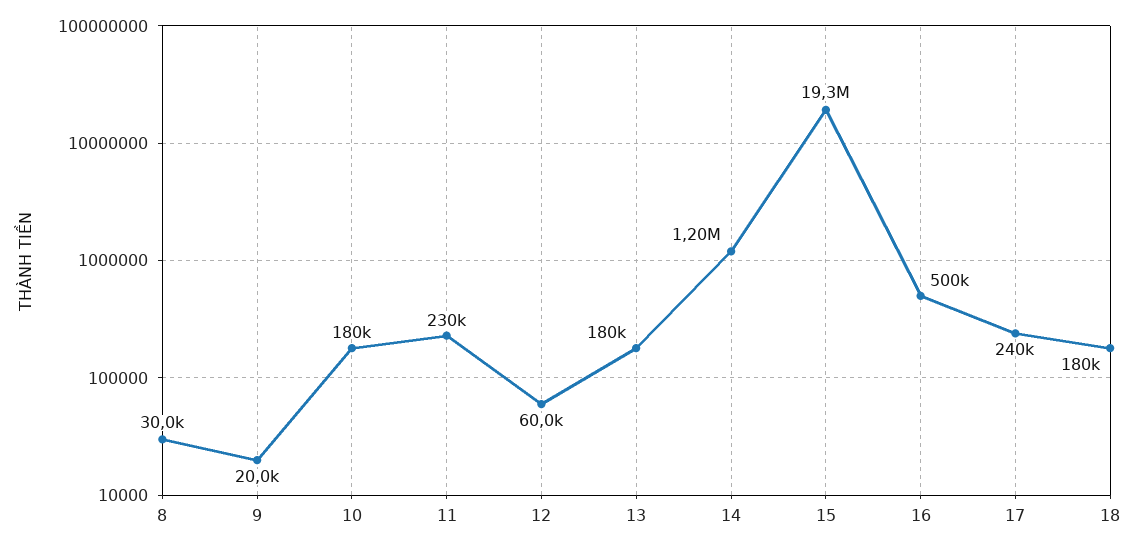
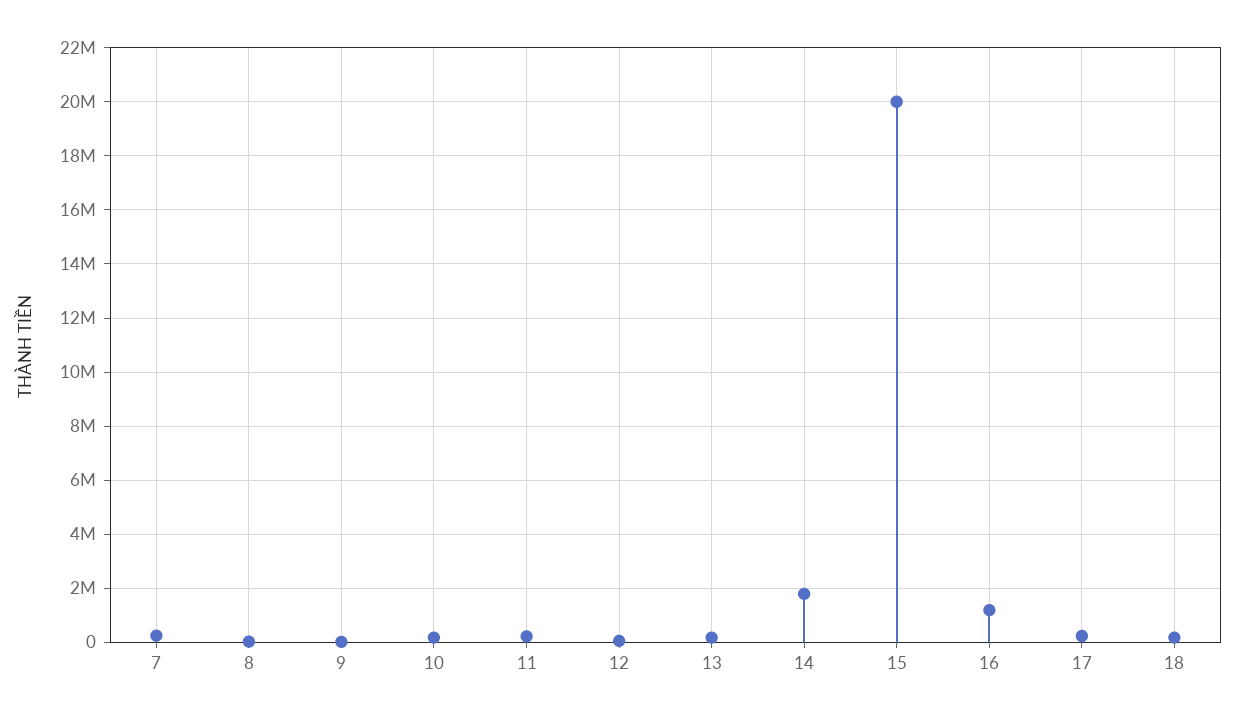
14: 1200000 -> 1750000
15: 19300000 -> 20000000
16: 500000 -> 1250000
7: none -> 250000

